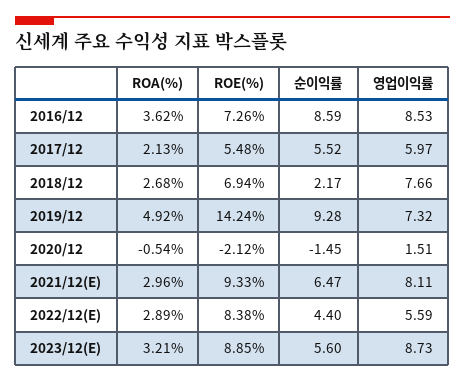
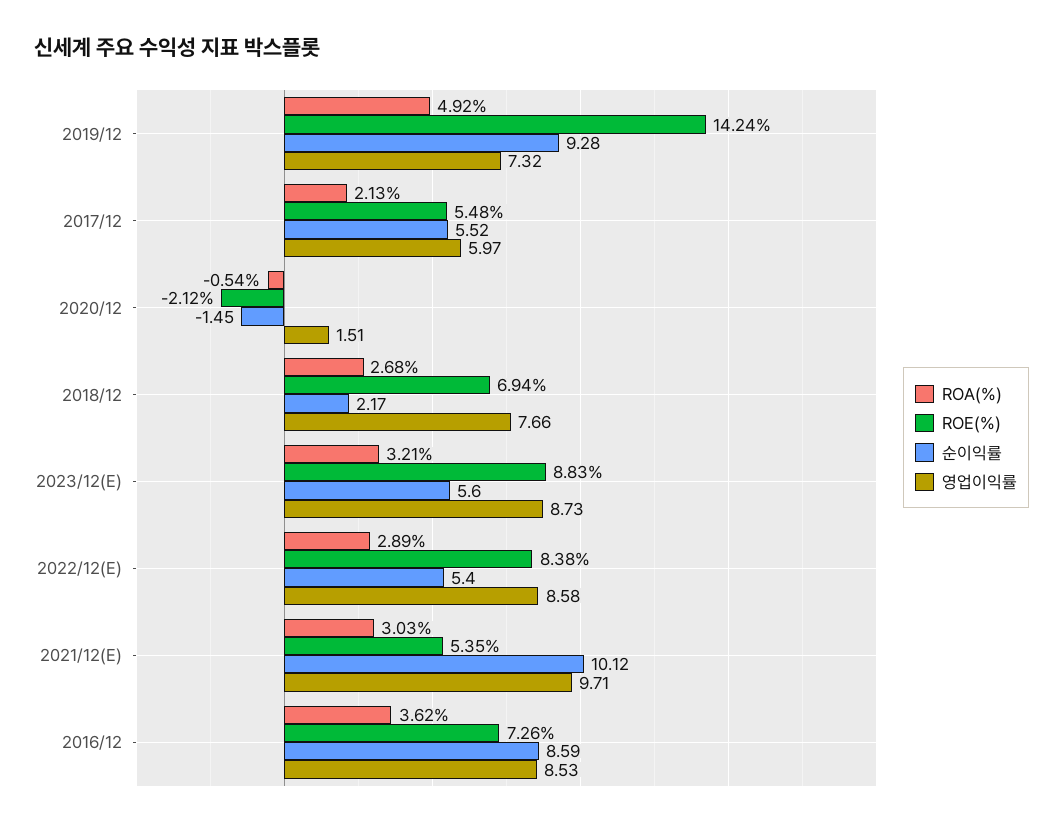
ROA(%), 2021/12(E): 2.96 -> 3.03
ROE(%), 2021/12(E): 9.33 -> 5.35
순이익률, 2021/12(E): 6.47 -> 10.12
영업이익률, 2021/12(E): 8.11 -> 9.71
순이익률, 2022/12(E): 4.4 -> 5.4
영업이익률, 2022/12(E): 5.59 -> 8.58
ROE(%), 2023/12(E): 8.85 -> 8.83

